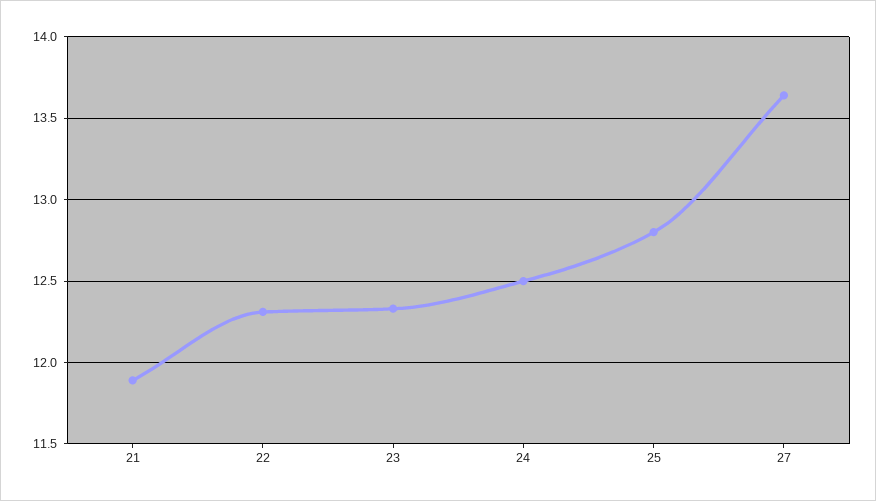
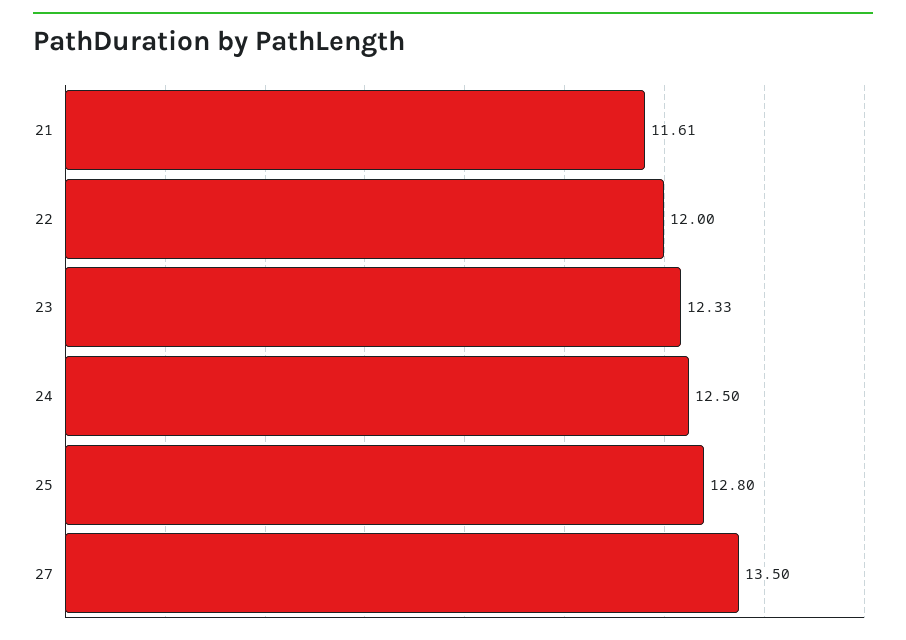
21: 11.9 -> 11.61
22: 12.3 -> 12
27: 13.65 -> 13.5

